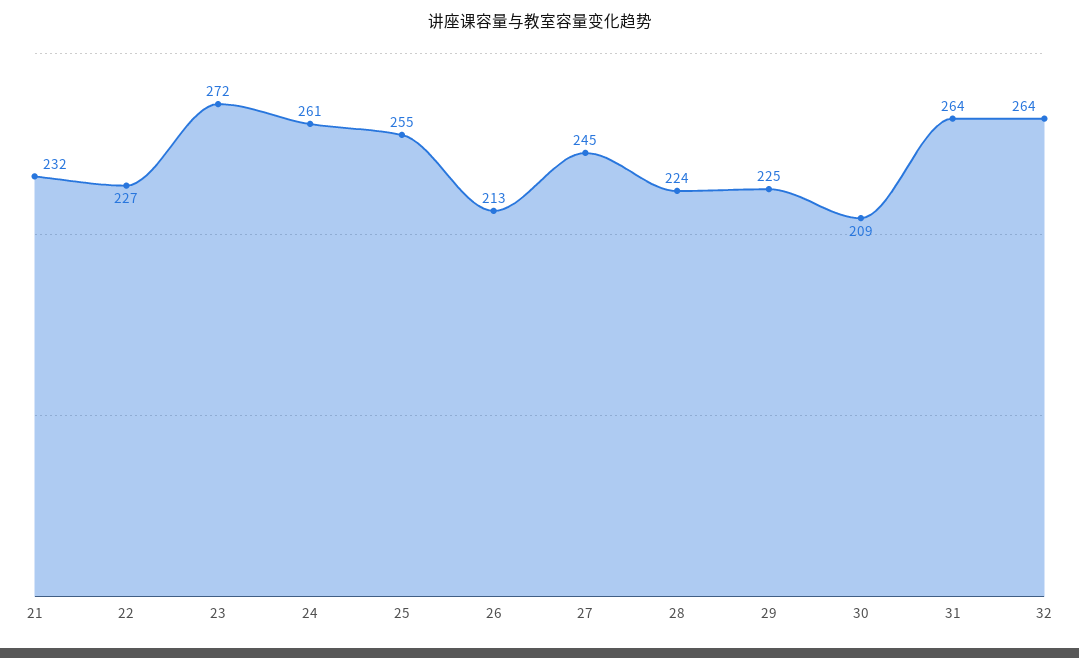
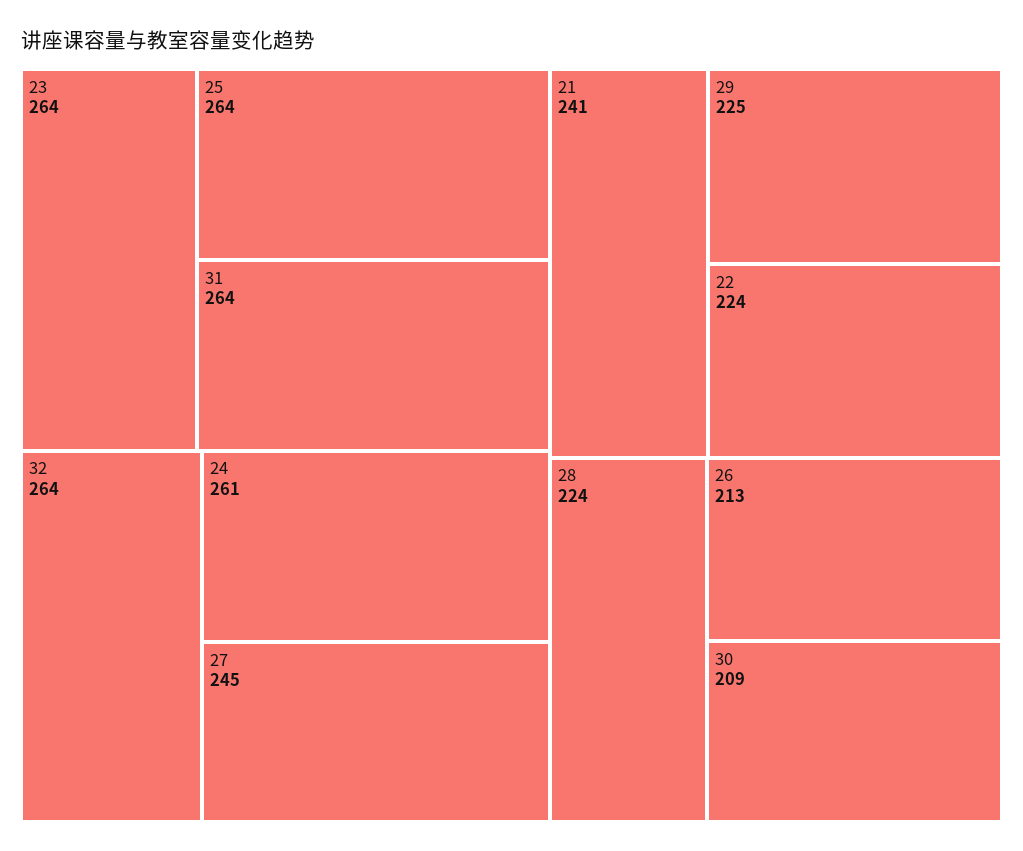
21: 232 -> 241
22: 227 -> 224
23: 272 -> 264
25: 255 -> 264

